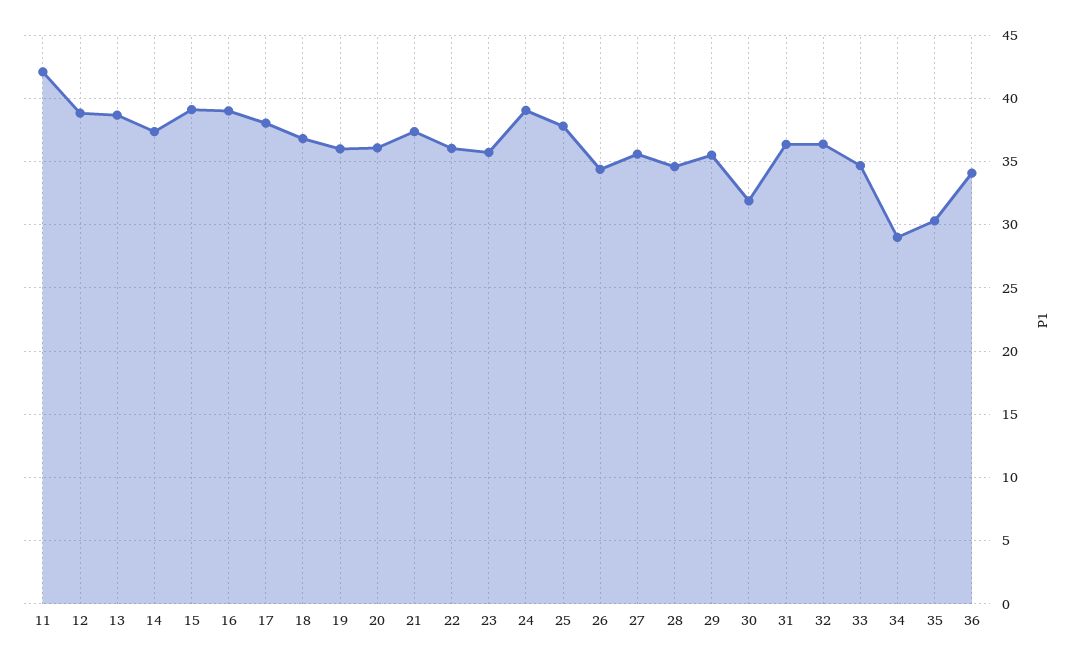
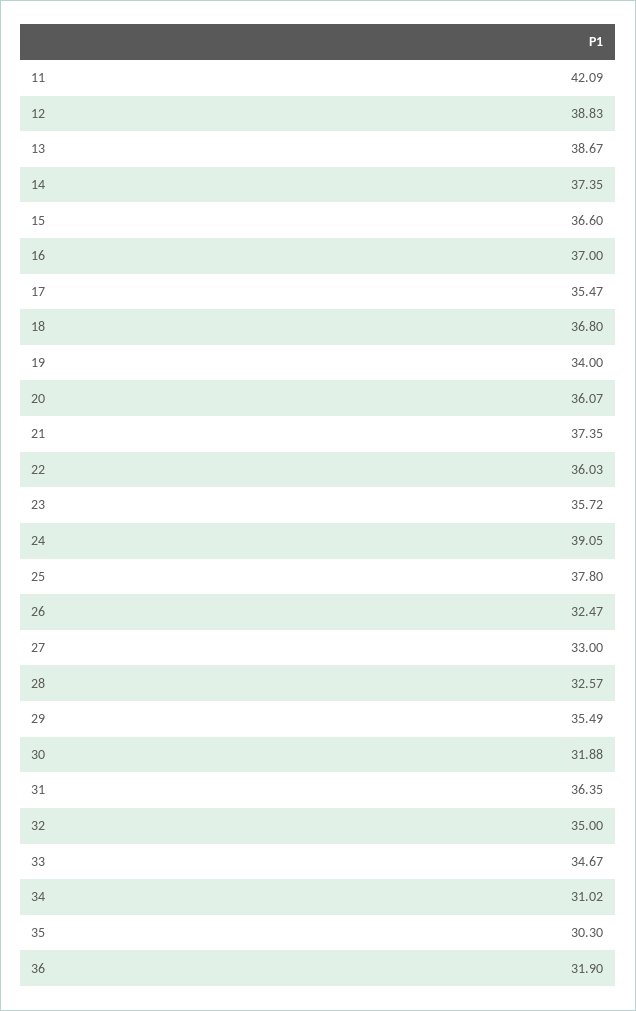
15: 39 -> 36.6
16: 39 -> 37
17: 38 -> 35.47
19: 36 -> 34
26: 34.5 -> 32.47
27: 35.5 -> 33
28: 34.5 -> 32.57
32: 36.5 -> 35
34: 29 -> 31.02
36: 34 -> 31.9

